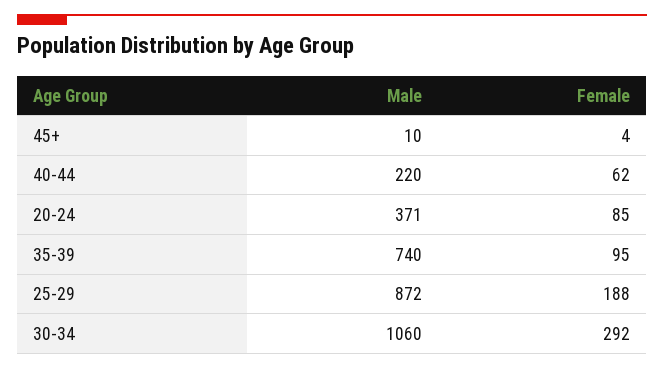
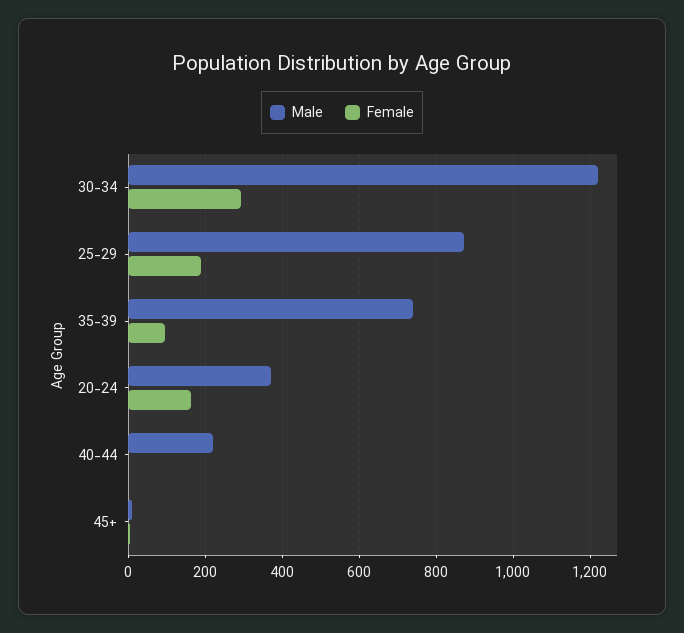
Female, 40-44: 62 -> 0
Female, 20-24: 85 -> 160
Male, 30-34: 1060 -> 1220

